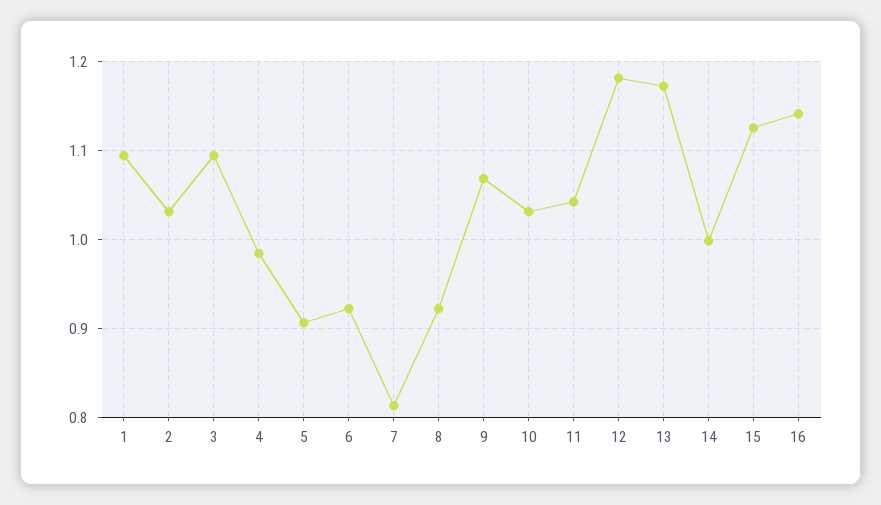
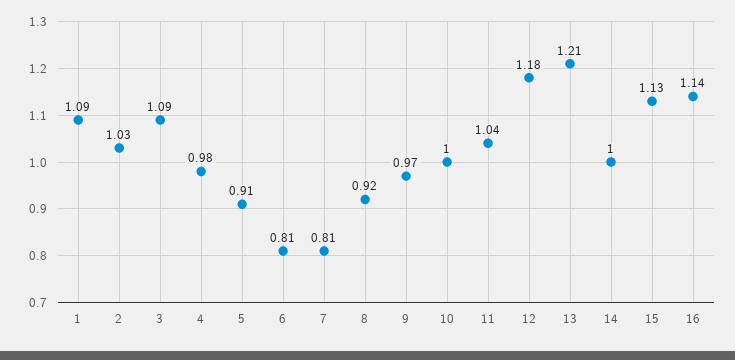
6: 0.92 -> 0.81
9: 1.07 -> 0.97
10: 1.03 -> 1
13: 1.17 -> 1.21

